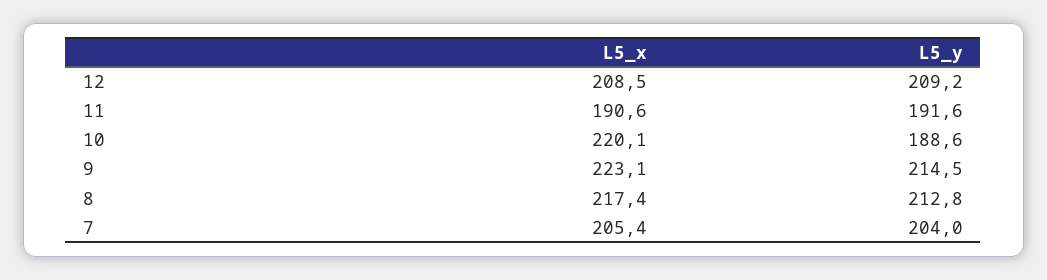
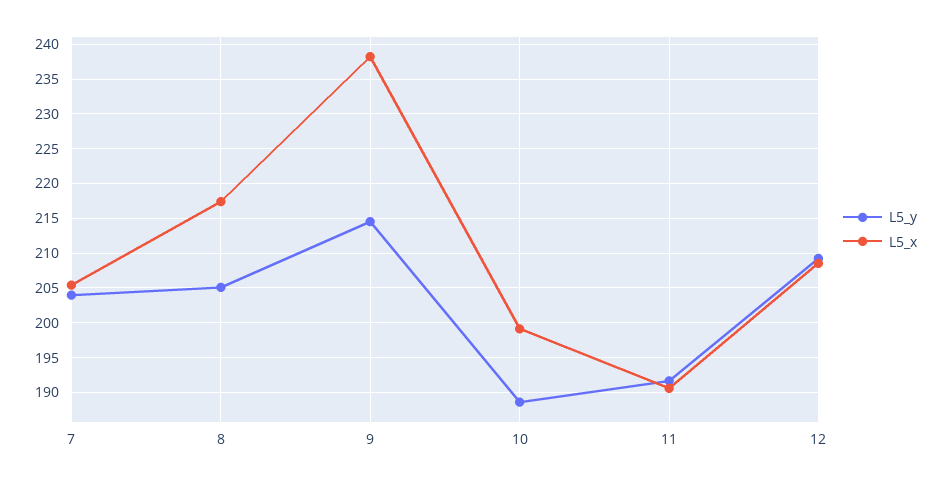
L5_x, 10: 220.1 -> 199
L5_x, 9: 223.1 -> 238
L5_y, 8: 212.8 -> 205

